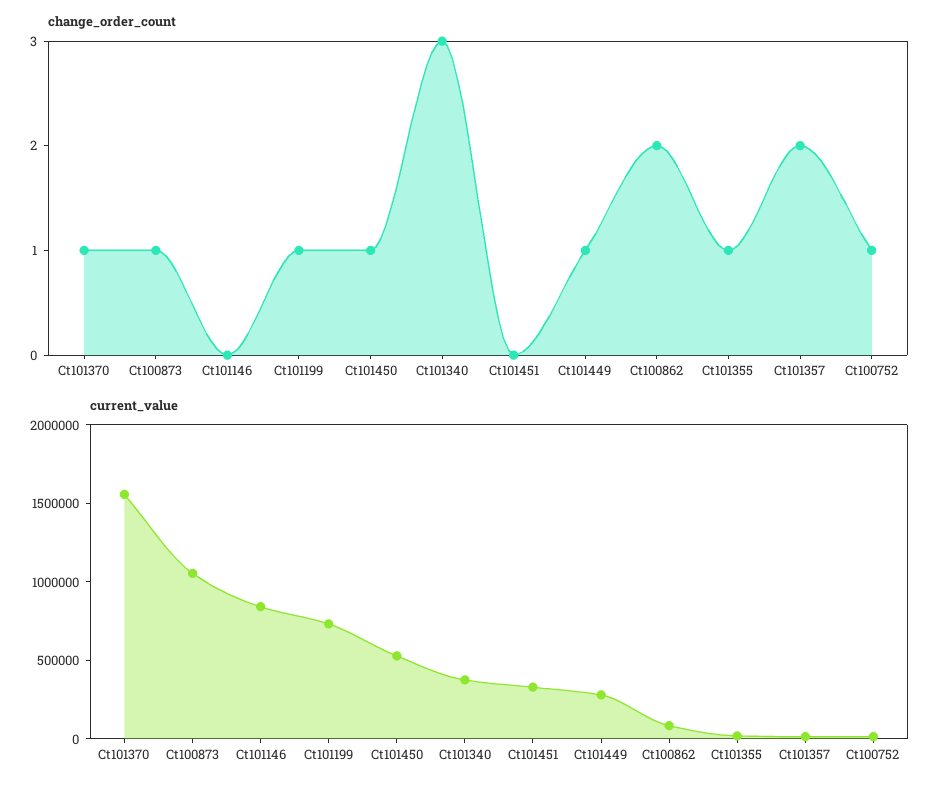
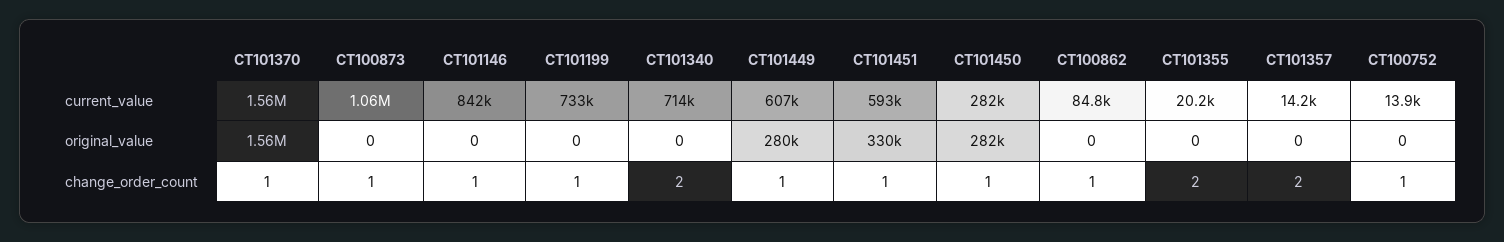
change_order_count, Ct101146: 0 -> 1
change_order_count, Ct101340: 3 -> 2
change_order_count, Ct101451: 0 -> 1
change_order_count, Ct100862: 2 -> 1
change_order_count, Ct101355: 1 -> 2
current_value, Ct101450: 500000 -> 282000
current_value, Ct101340: 400000 -> 714000
current_value, Ct101451: 300000 -> 593000
current_value, Ct101449: 300000 -> 607000
original_value, Ct101370: none -> 1560000
original_value, Ct100873: none -> 0
original_value, Ct101146: none -> 0
original_value, Ct101199: none -> 0
original_value, Ct101340: none -> 0
original_value, Ct101449: none -> 280000
original_value, Ct101451: none -> 330000
original_value, Ct101450: none -> 282000
original_value, Ct100862: none -> 0
original_value, Ct101355: none -> 0
original_value, Ct101357: none -> 0
original_value, Ct100752: none -> 0

